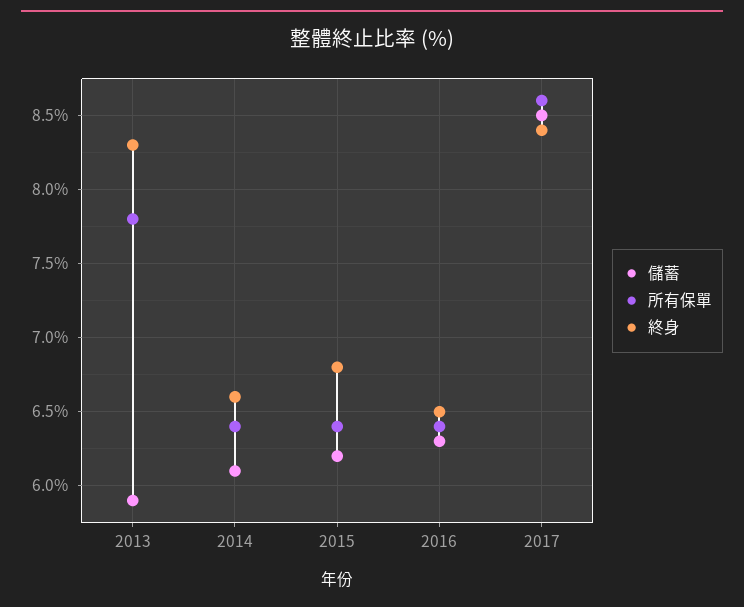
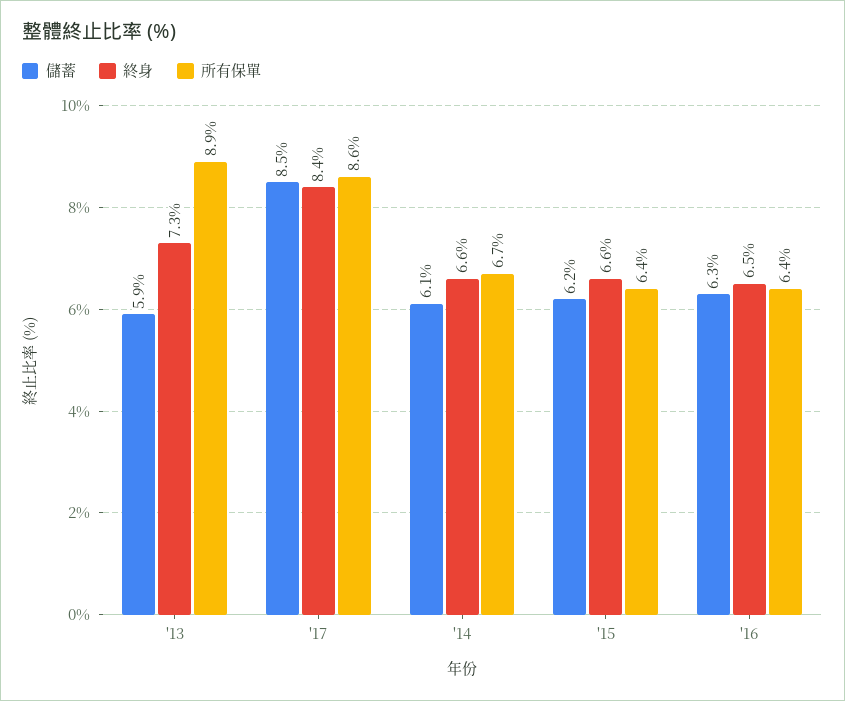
所有保單, 2013: 7.8 -> 8.9
終身, 2013: 8.3 -> 7.3
所有保單, 2014: 6.4 -> 6.7
終身, 2015: 6.8 -> 6.6

